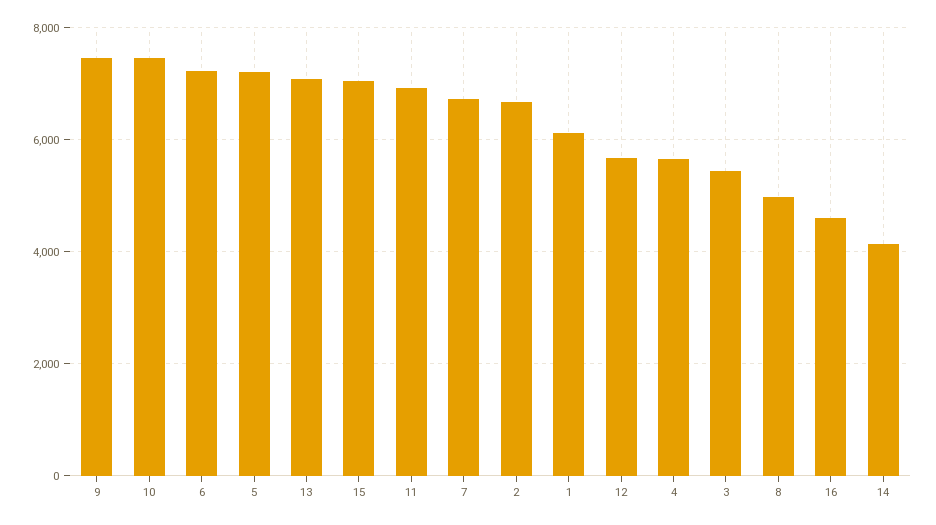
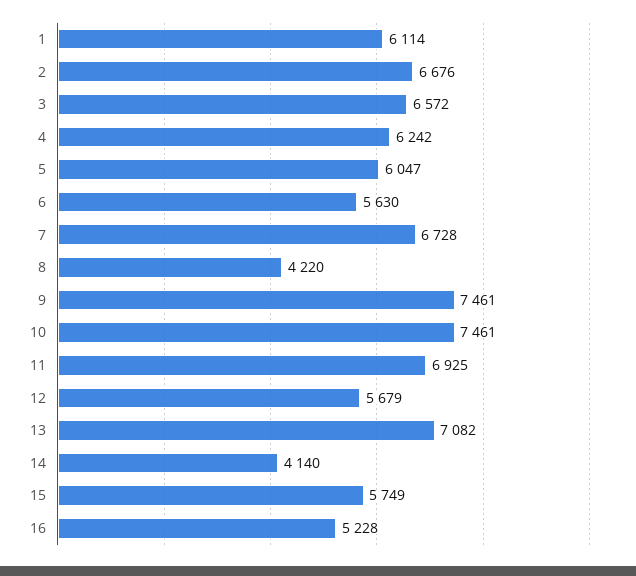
6: 7200 -> 5630
5: 7200 -> 6047
15: 7000 -> 5749
4: 5600 -> 6242
3: 5400 -> 6572
8: 5000 -> 4220
16: 4600 -> 5228

